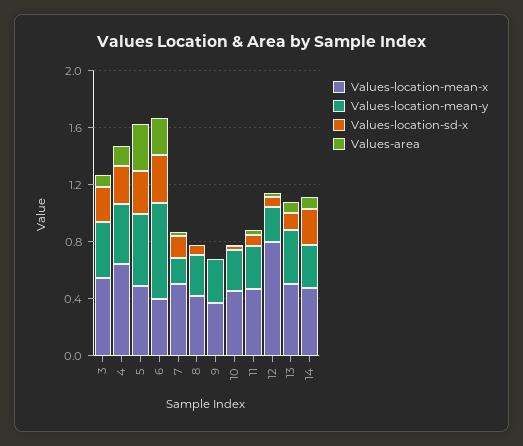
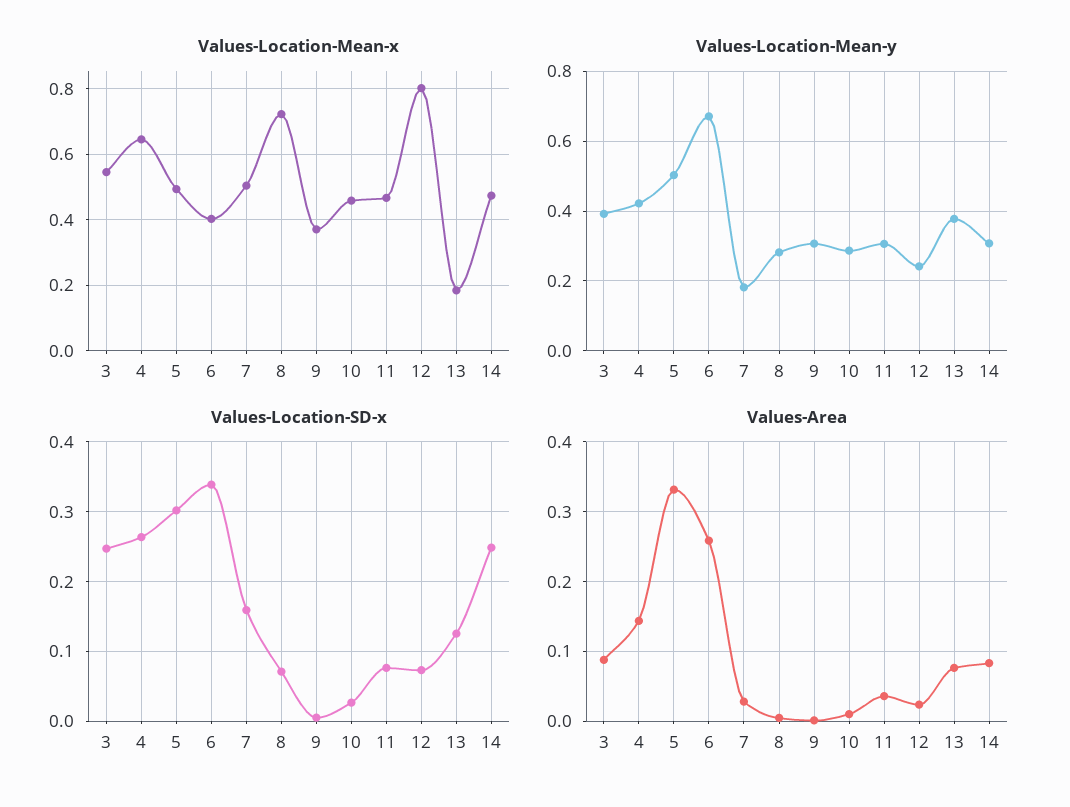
Values-location-mean-x, 8: 0.4 -> 0.72
Values-location-mean-x, 13: 0.5 -> 0.18

